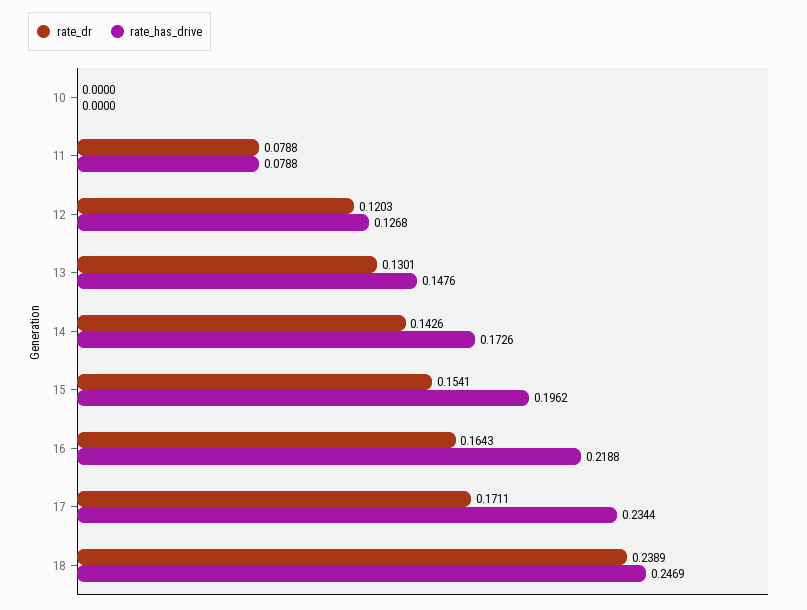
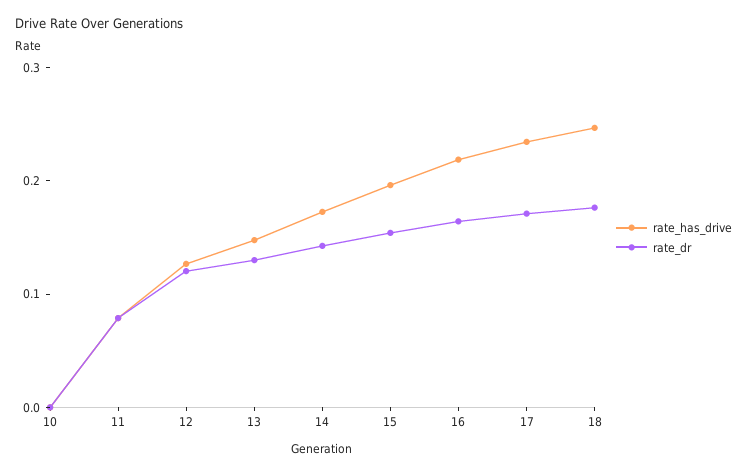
rate_dr, 18: 0.2389 -> 0.18

